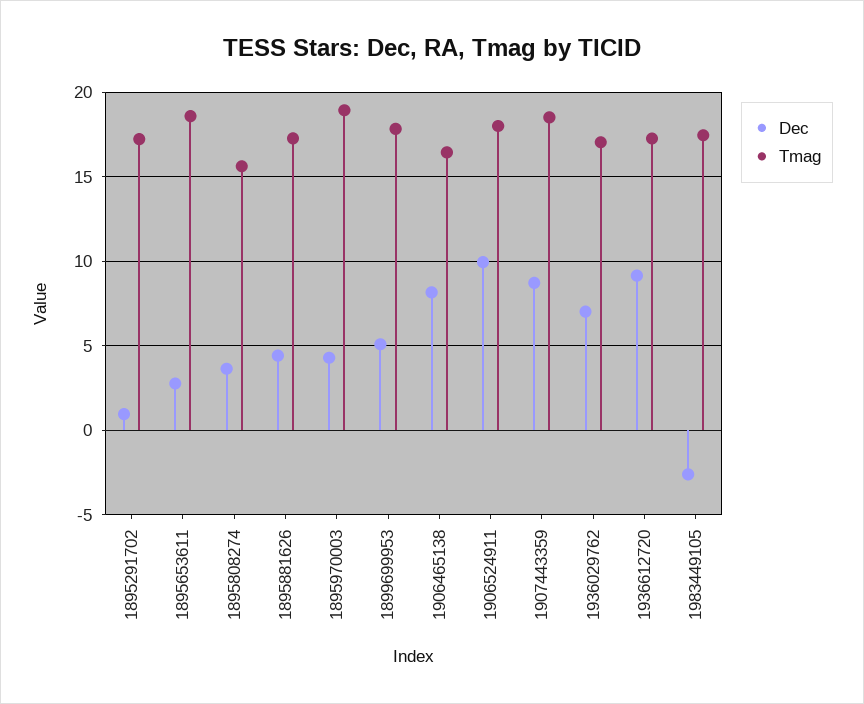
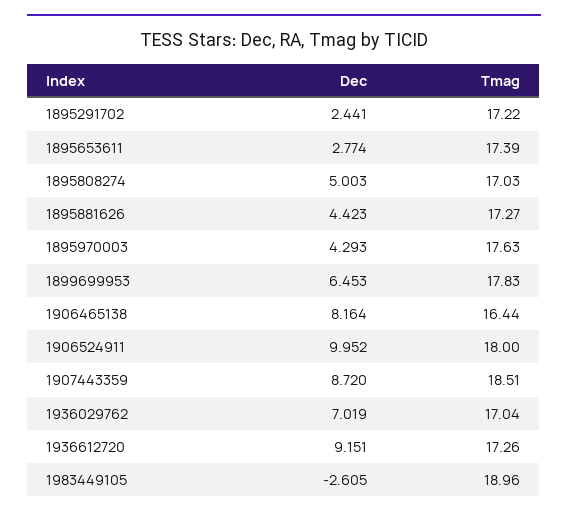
Dec, 1895291702: 1 -> 2.441
Tmag, 1895653611: 18.5 -> 17.39
Dec, 1895808274: 3.5 -> 5.003
Tmag, 1895808274: 15.5 -> 17.03
Tmag, 1895970003: 19 -> 17.63
Dec, 1899699953: 5 -> 6.453
Tmag, 1983449105: 17.5 -> 18.96

